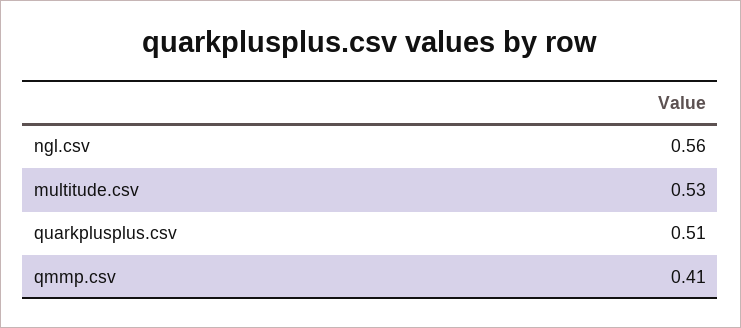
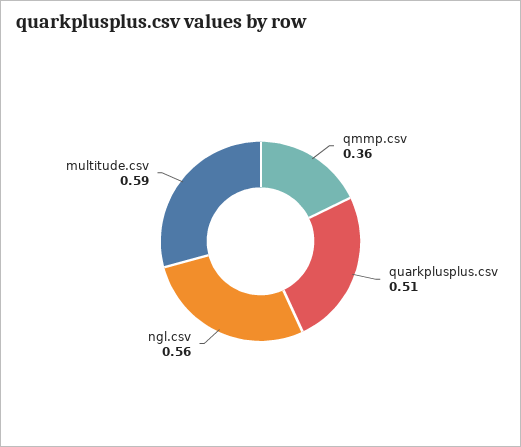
multitude.csv: 0.53 -> 0.59
qmmp.csv: 0.41 -> 0.36

